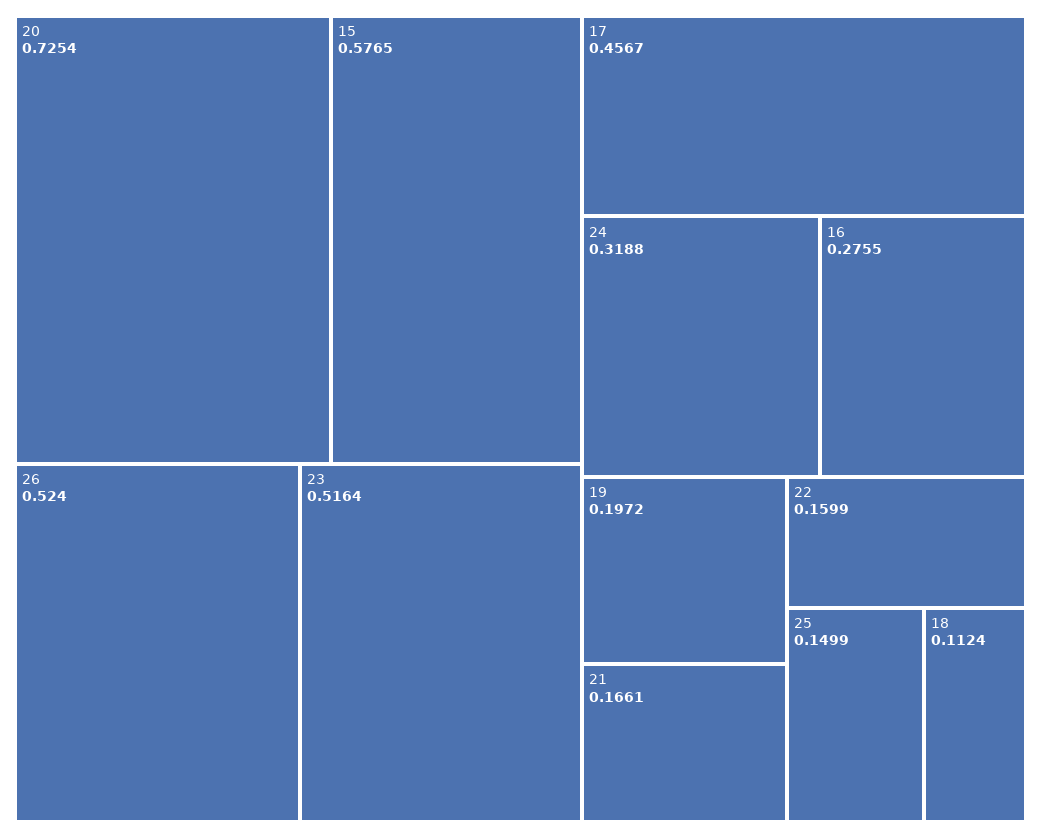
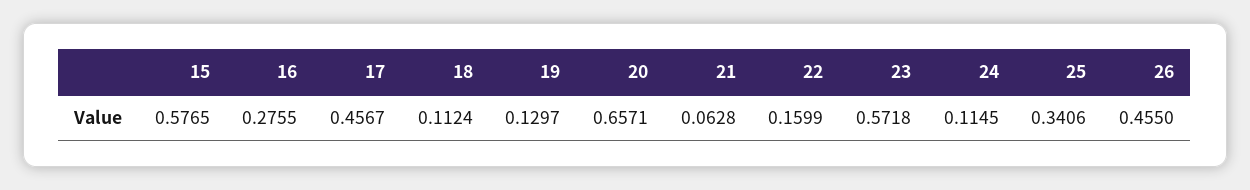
20: 0.7254 -> 0.6571
26: 0.524 -> 0.455
23: 0.5164 -> 0.5718
24: 0.3188 -> 0.1145
19: 0.1972 -> 0.1297
21: 0.1661 -> 0.0628
25: 0.1499 -> 0.3406

